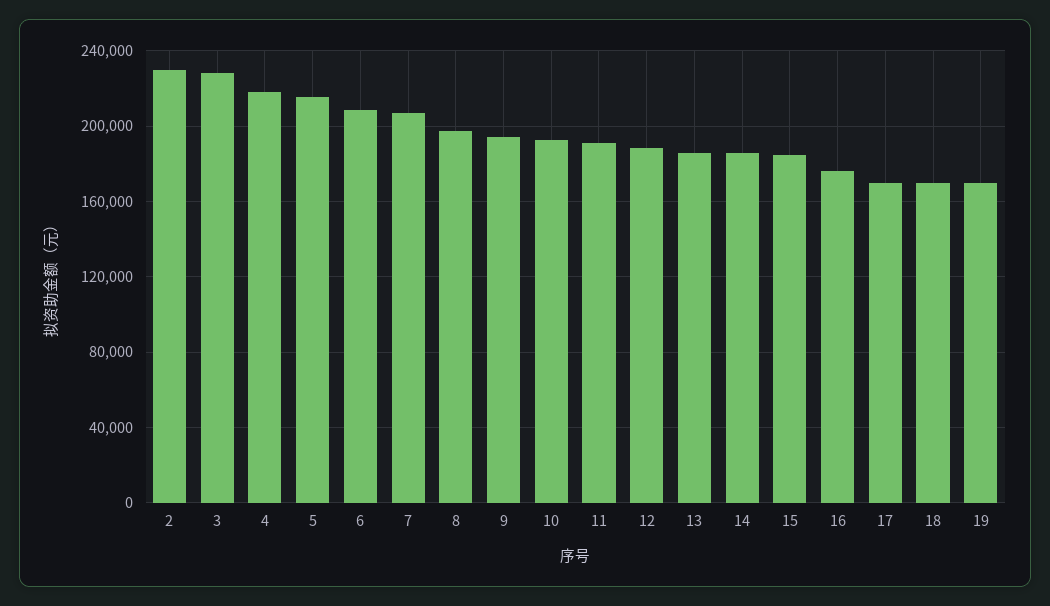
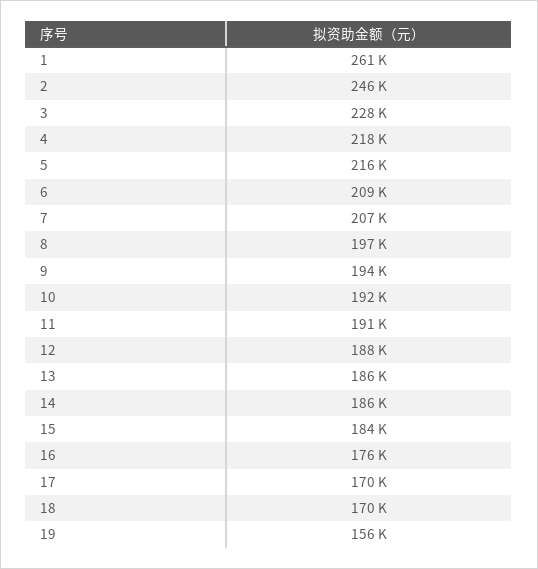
2: 230000 -> 246000
19: 170000 -> 156000
1: none -> 261000

